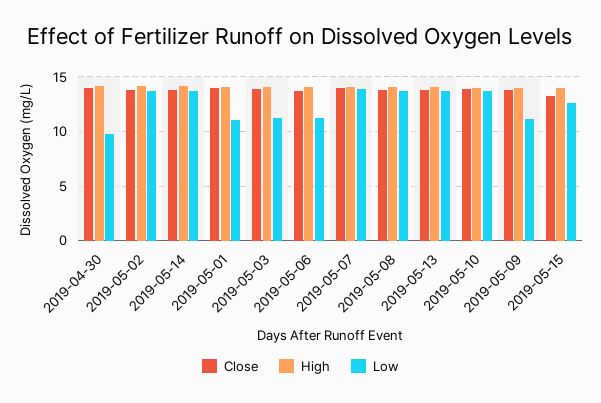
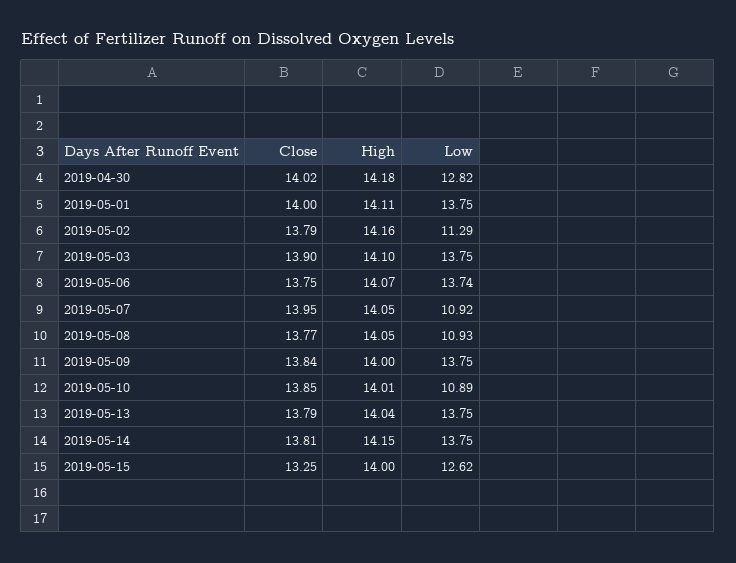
Low, 2019-04-30: 10 -> 12.82
Low, 2019-05-02: 14 -> 11.29
Low, 2019-05-01: 11 -> 13.75
Low, 2019-05-03: 11 -> 13.75
Low, 2019-05-06: 11 -> 13.74
Low, 2019-05-07: 14 -> 10.92
Low, 2019-05-08: 14 -> 10.93
Low, 2019-05-10: 14 -> 10.89
Low, 2019-05-09: 11 -> 13.75

